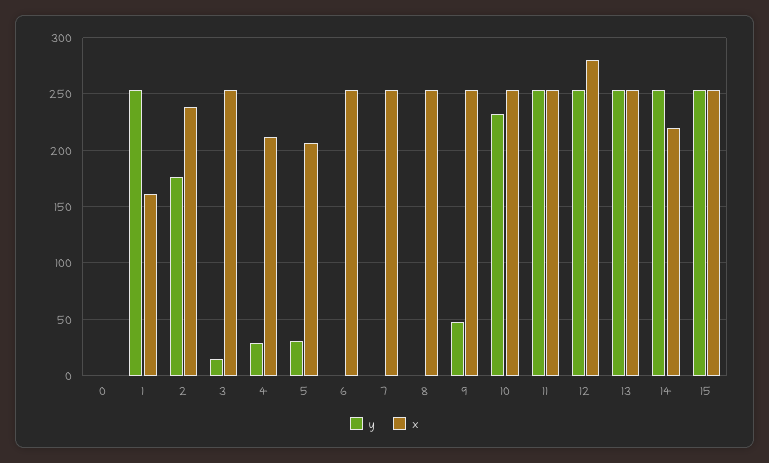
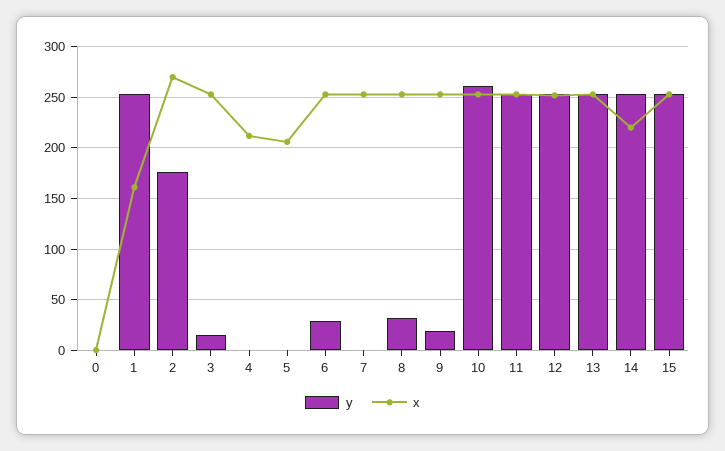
x, 2: 240 -> 270
y, 4: 30 -> 0
y, 5: 30 -> 0
y, 6: 0 -> 30
y, 8: 0 -> 30
y, 9: 50 -> 20
y, 10: 230 -> 260
x, 12: 280 -> 250

